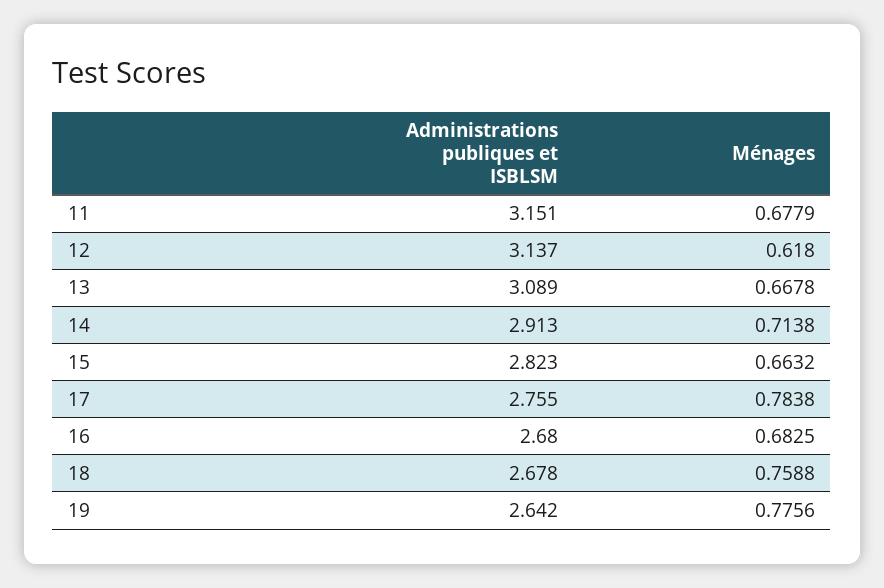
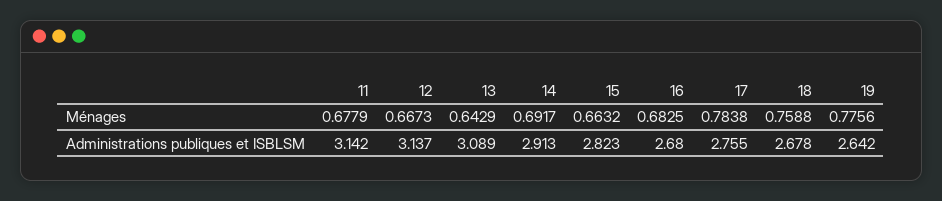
Administrations publiques et ISBLSM, 11: 3.151 -> 3.142
Ménages, 12: 0.618 -> 0.6673
Ménages, 13: 0.6678 -> 0.6429
Ménages, 14: 0.7138 -> 0.6917

